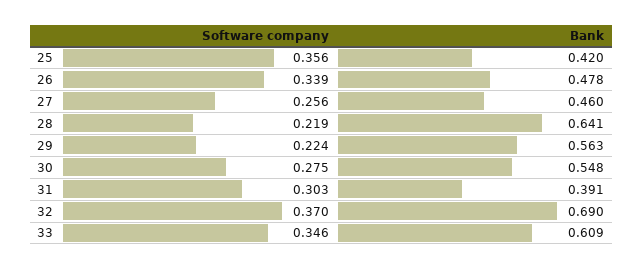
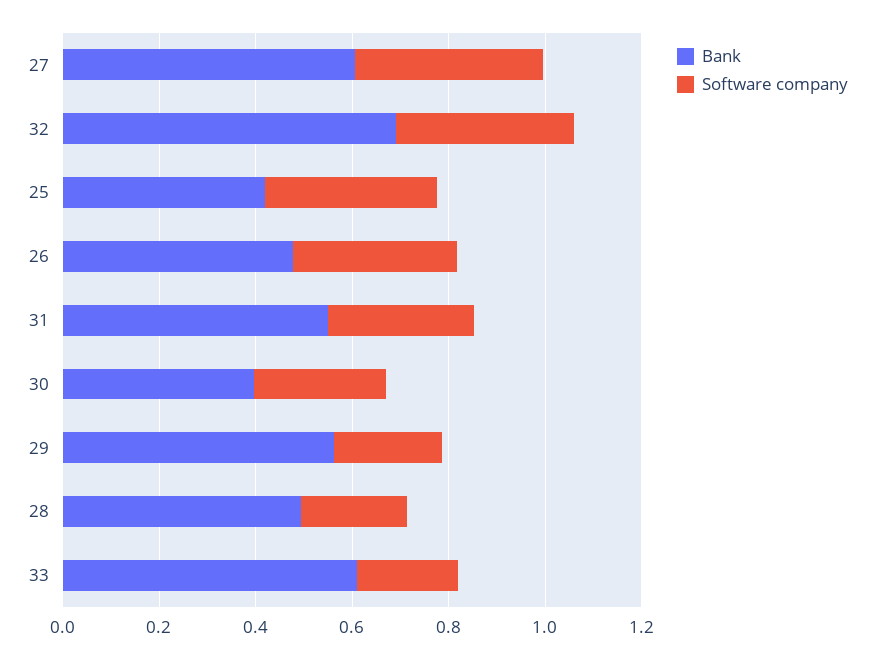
Software company, 27: 0.256 -> 0.4
Bank, 27: 0.46 -> 0.6
Bank, 28: 0.641 -> 0.5
Bank, 30: 0.548 -> 0.4
Bank, 31: 0.391 -> 0.55
Software company, 33: 0.346 -> 0.2

